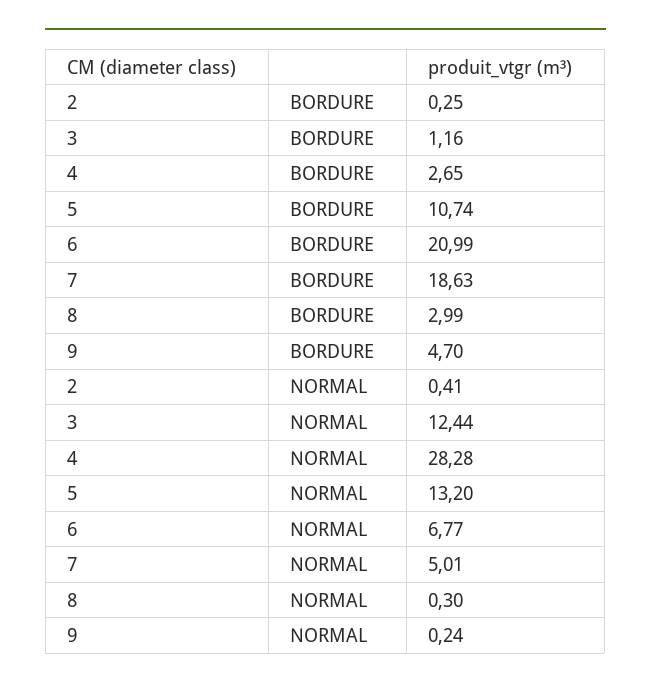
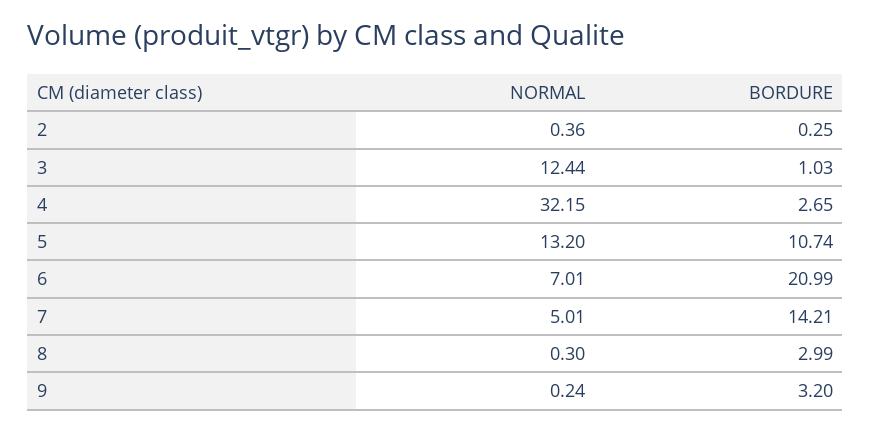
3, BORDURE: 1.16 -> 1.03
7, BORDURE: 18.63 -> 14.21
9, BORDURE: 4.7 -> 3.2
2, NORMAL: 0.41 -> 0.36
4, NORMAL: 28.28 -> 32.15
6, NORMAL: 6.77 -> 7.01

